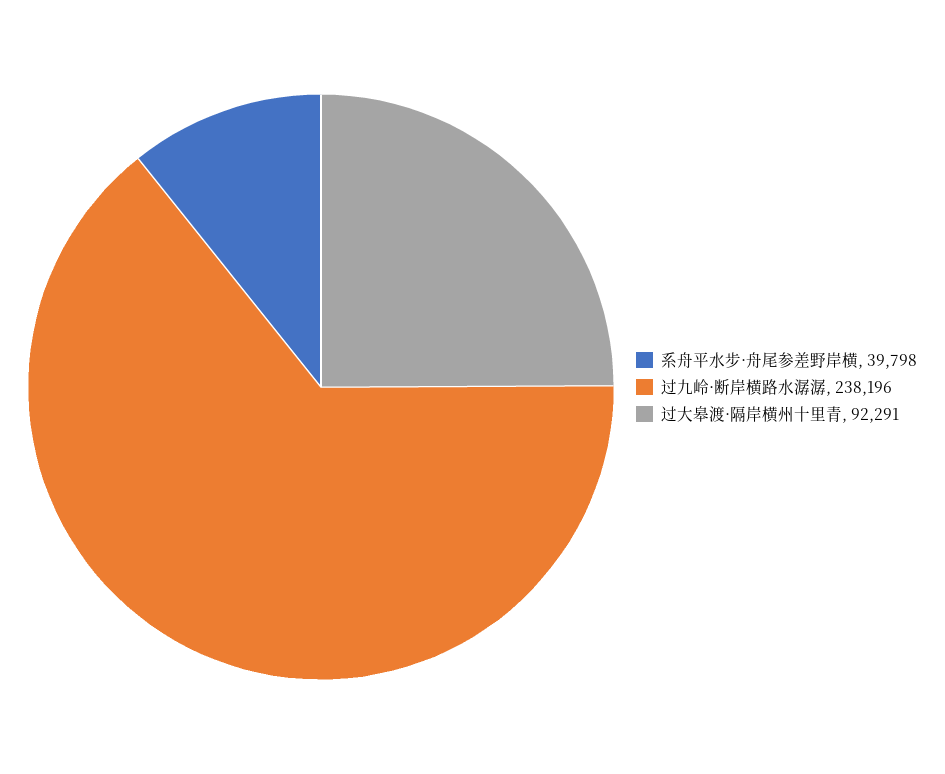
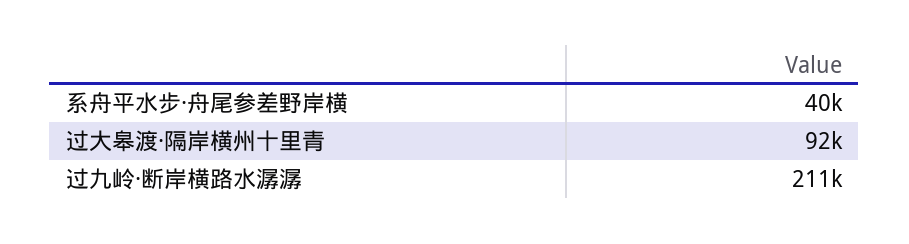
过九岭·断岸横路水潺潺: 238196 -> 211000

